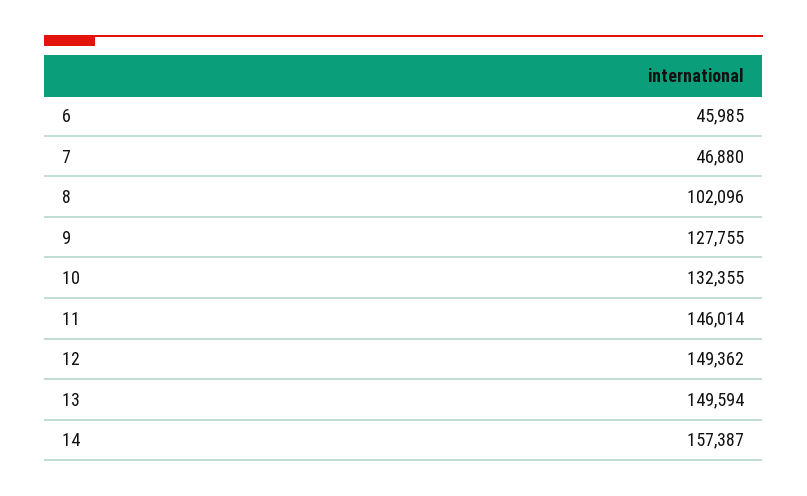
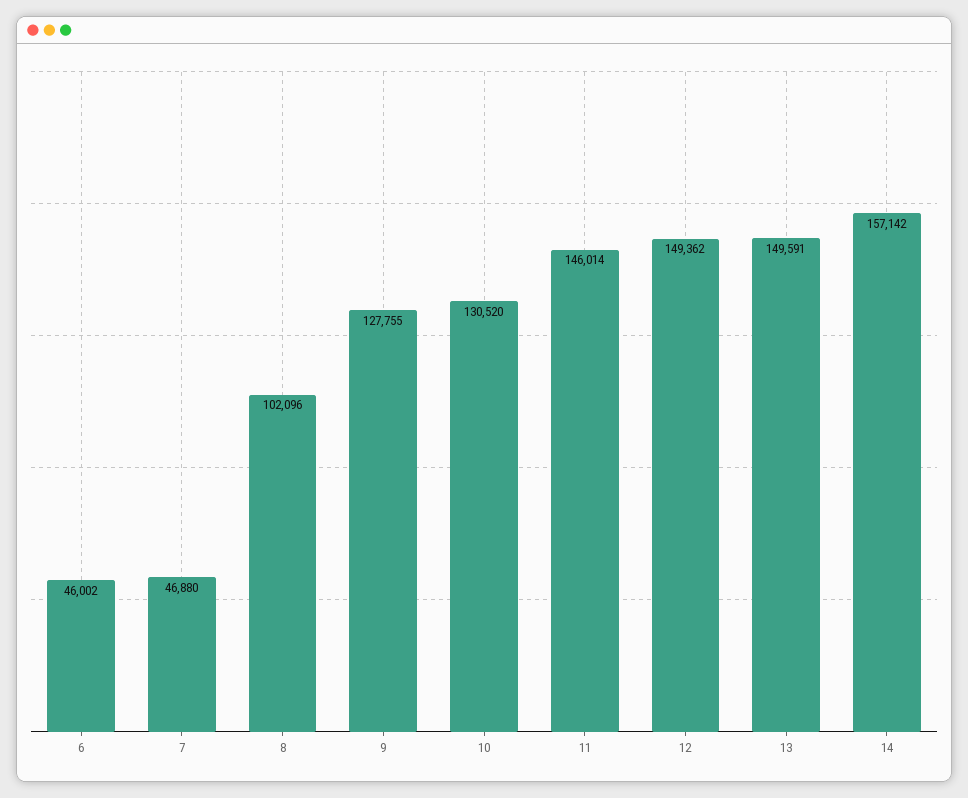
6: 45985 -> 46002
10: 132355 -> 130520
13: 149594 -> 149591
14: 157387 -> 157142

